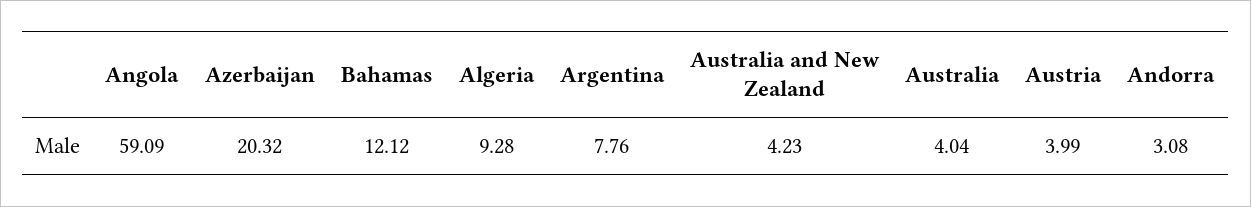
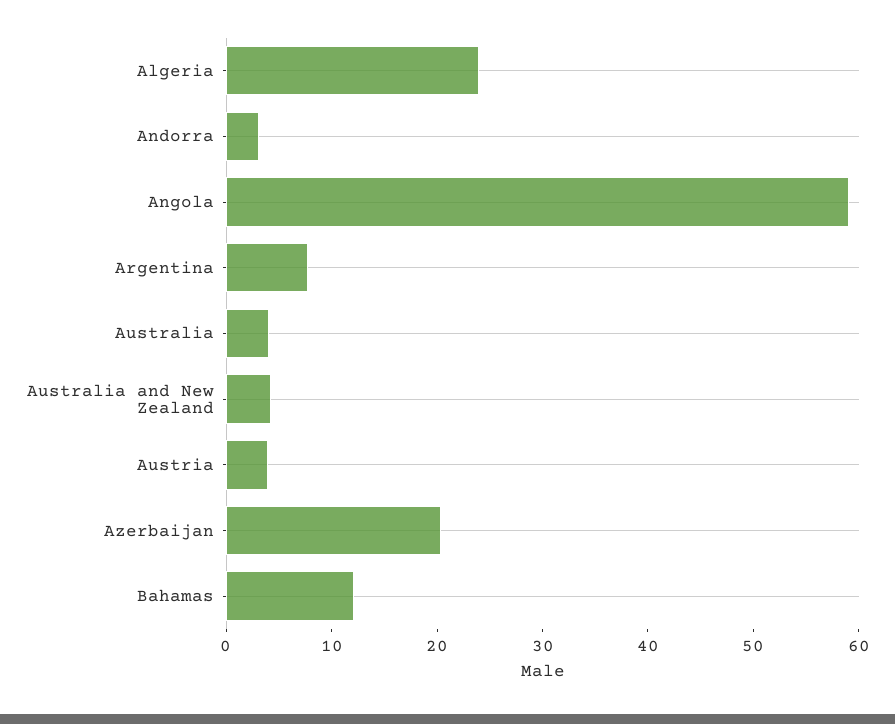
Algeria: 9.28 -> 24

